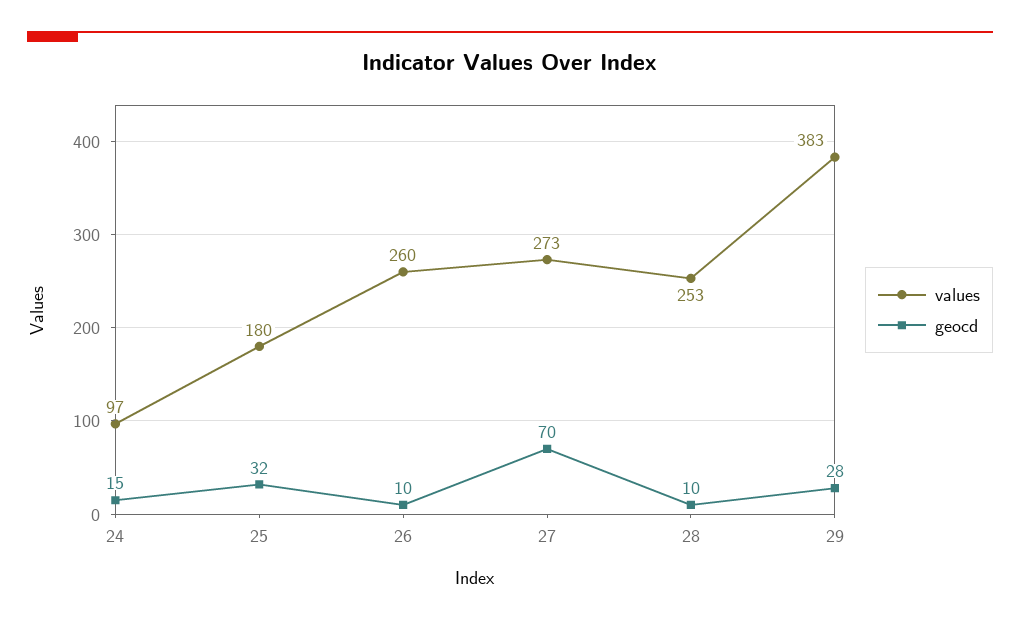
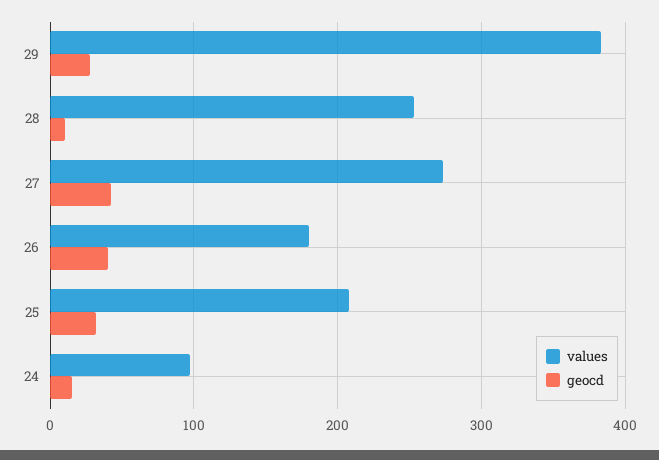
values, 25: 180 -> 210
values, 26: 260 -> 180
geocd, 26: 10 -> 40
geocd, 27: 70 -> 40

